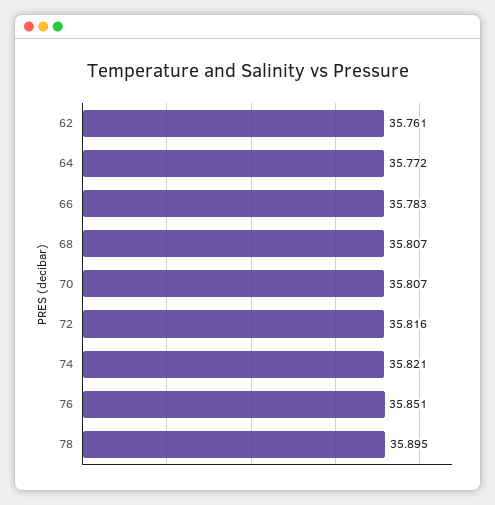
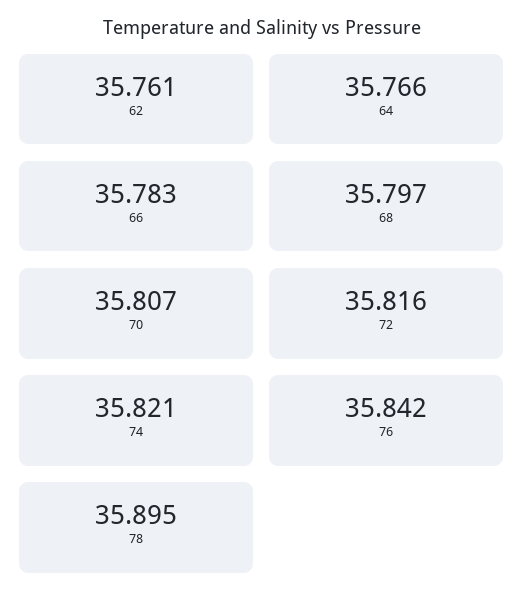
64: 35.772 -> 35.766
68: 35.807 -> 35.797
76: 35.851 -> 35.842

